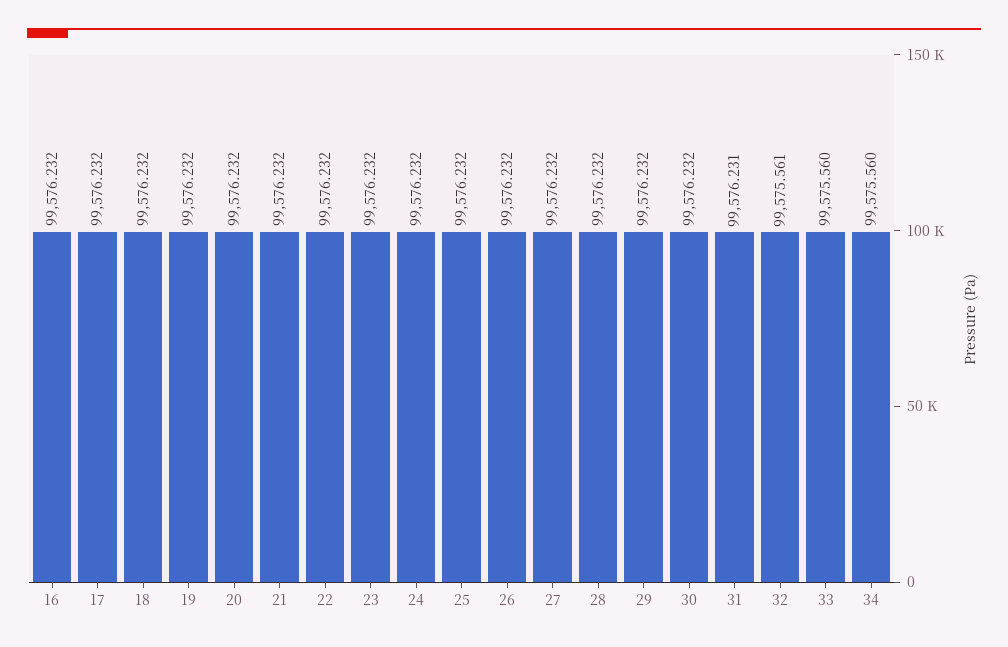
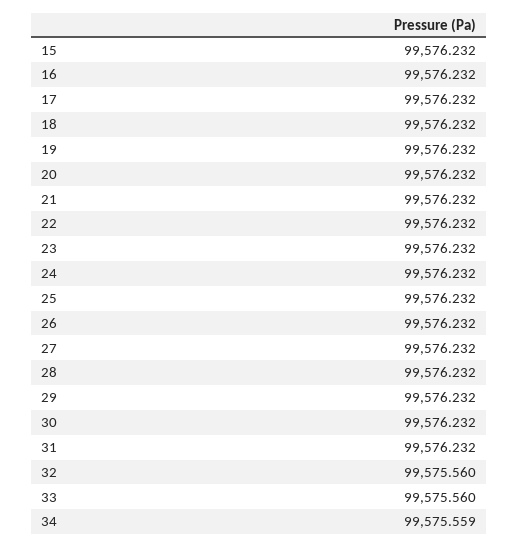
31: 99576.231 -> 99576.232
32: 99575.561 -> 99575.56
34: 99575.56 -> 99575.559
15: none -> 99576.232

